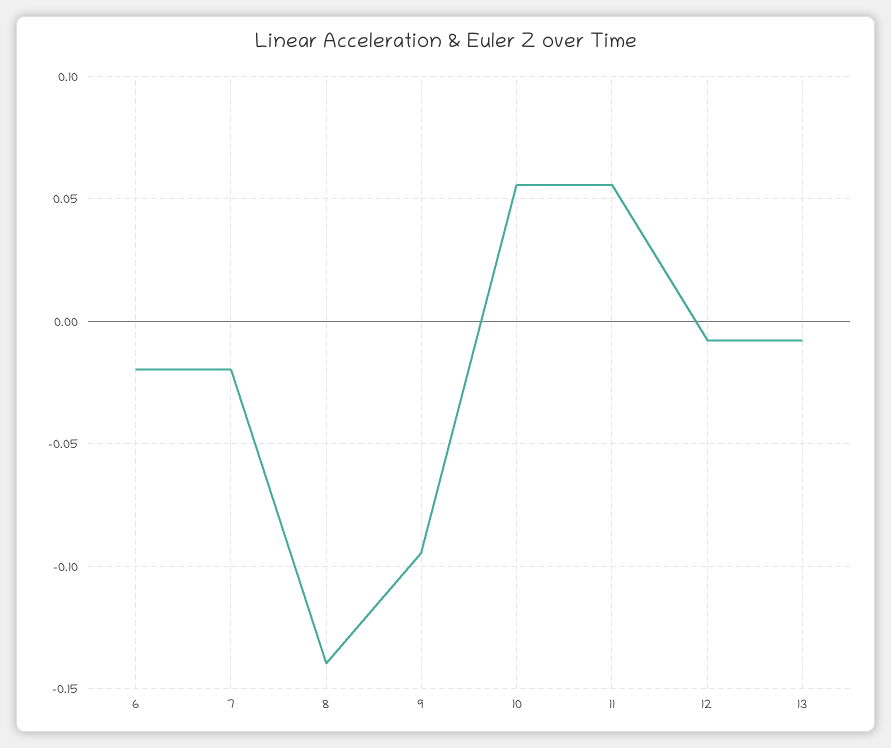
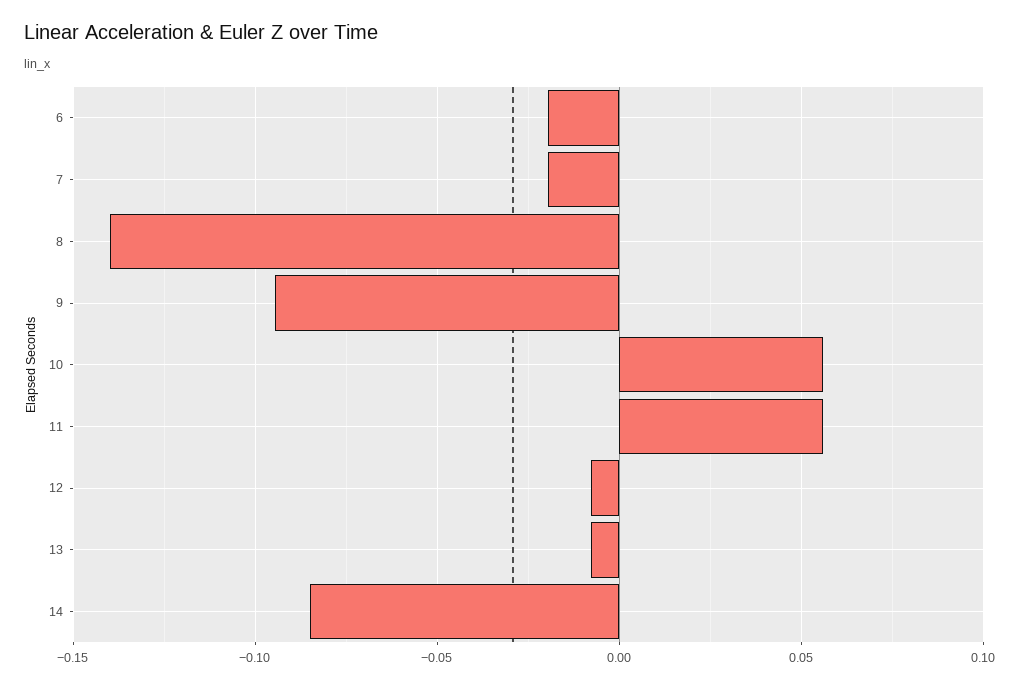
14: none -> -0.085

